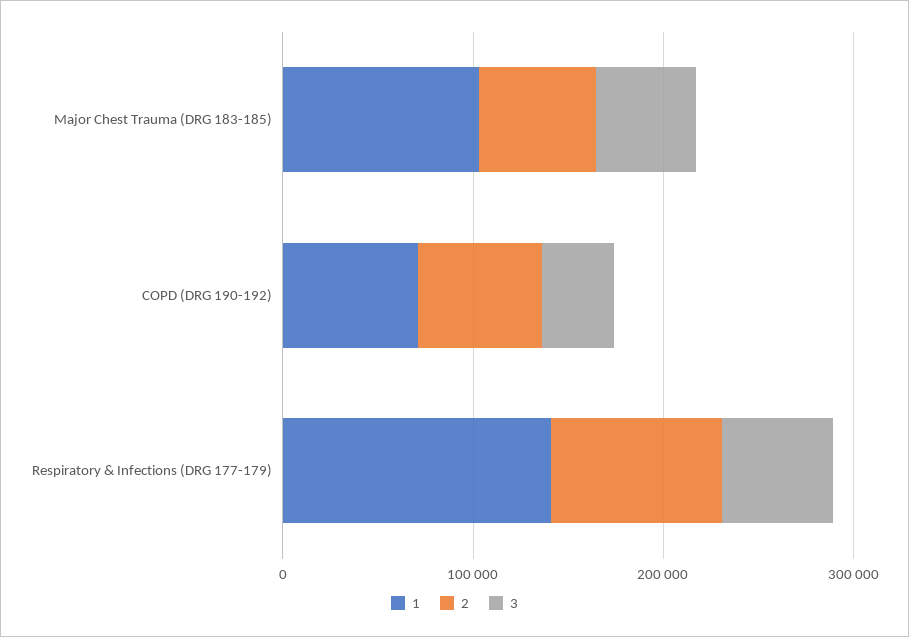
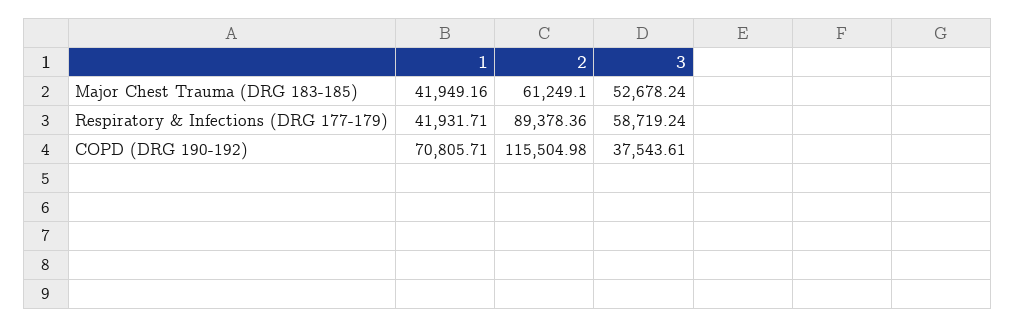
1, Major Chest Trauma (DRG 183-185): 100000 -> 41949.16
2, COPD (DRG 190-192): 60000 -> 115504.98
1, Respiratory & Infections (DRG 177-179): 140000 -> 41931.71

